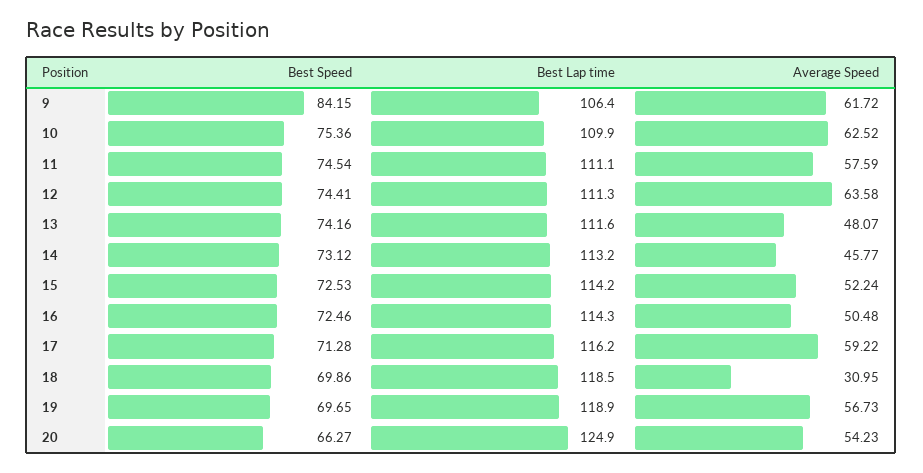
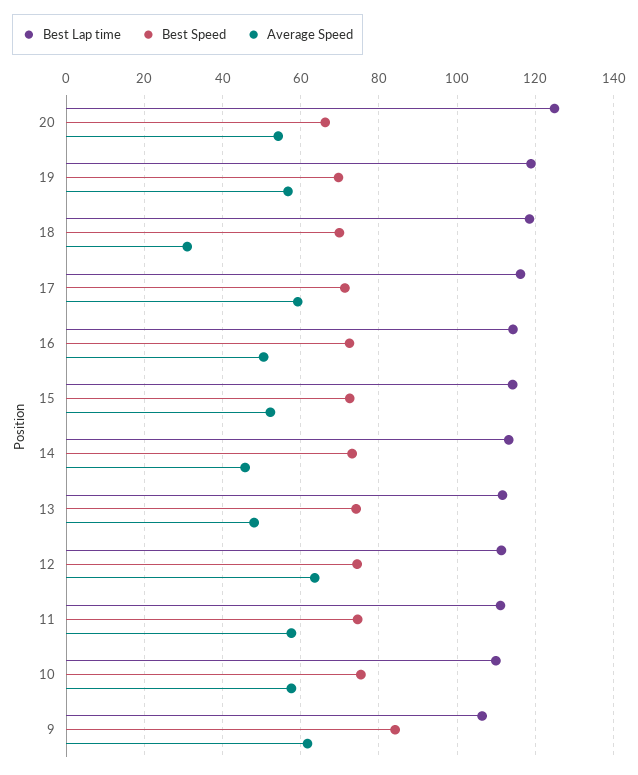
Average Speed, 10: 62.52 -> 58

